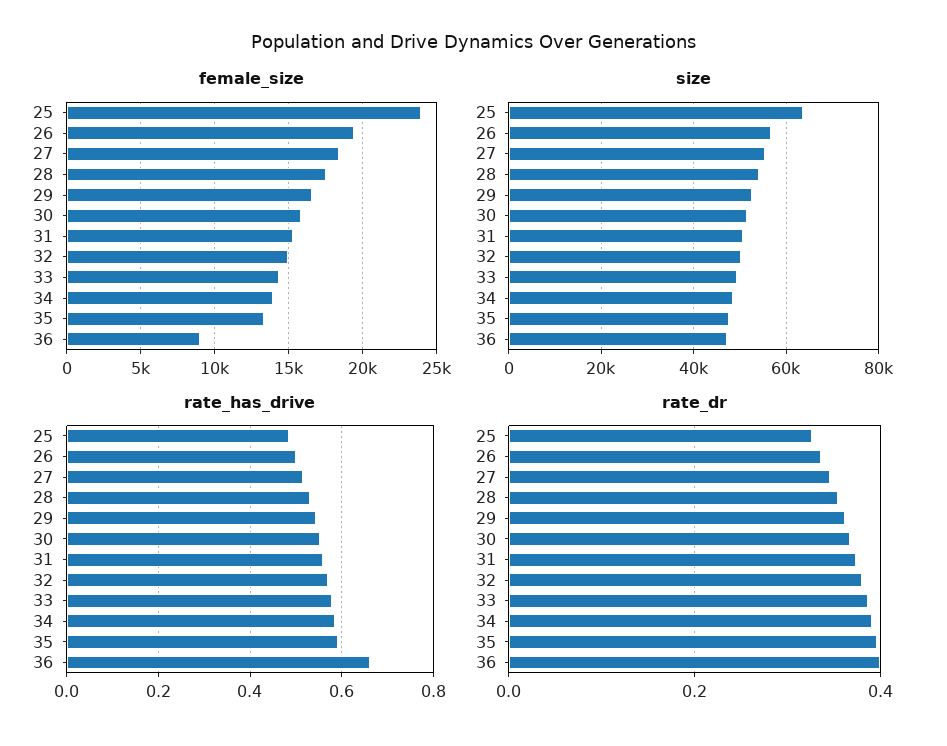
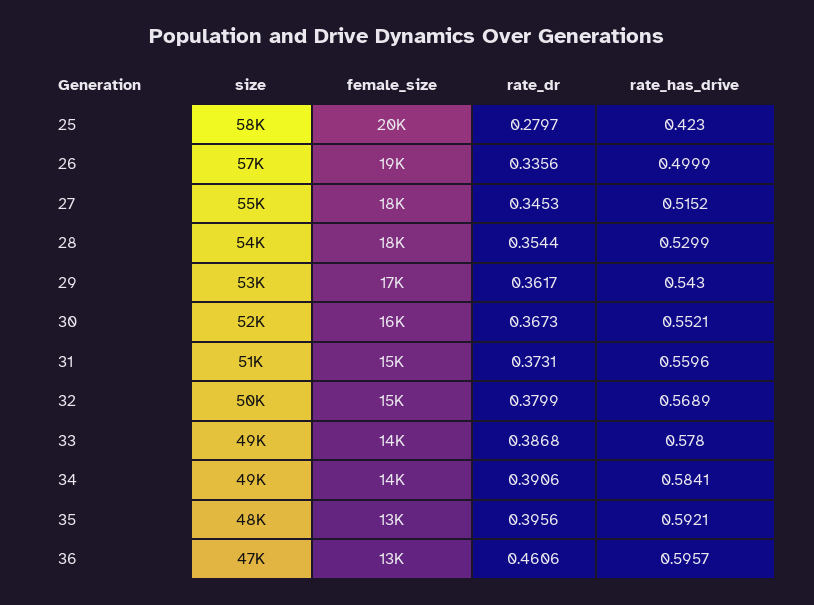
female_size, 25: 24000 -> 20000
female_size, 36: 9000 -> 13000
size, 25: 64000 -> 58000
rate_has_drive, 25: 0.48 -> 0.423
rate_has_drive, 36: 0.66 -> 0.5957
rate_dr, 25: 0.32 -> 0.2797
rate_dr, 36: 0.4 -> 0.4606

